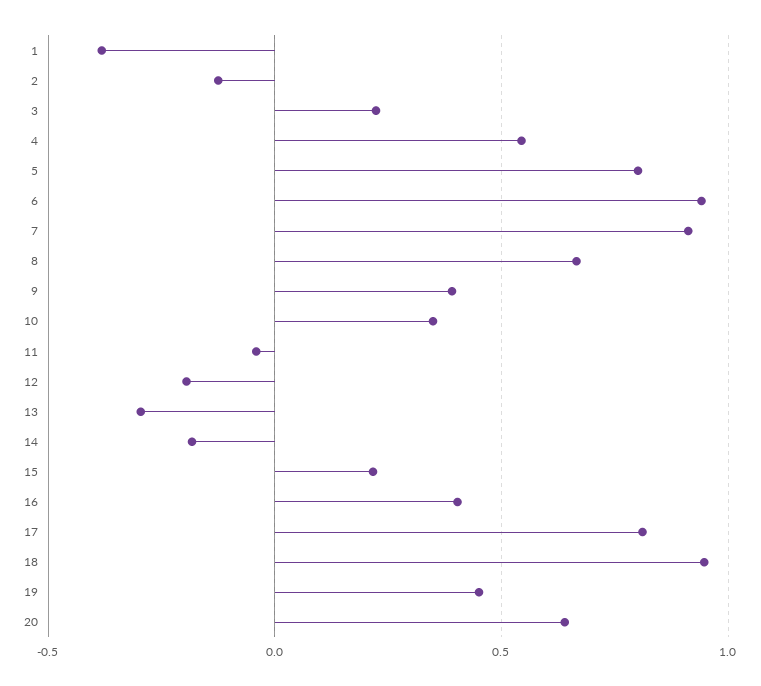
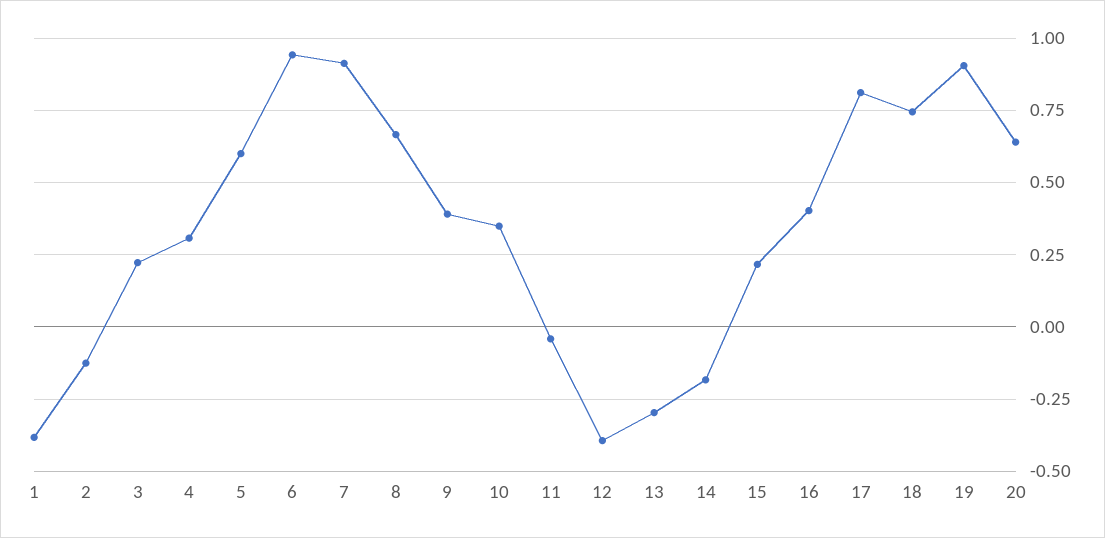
4: 0.55 -> 0.3
5: 0.8 -> 0.6
12: -0.2 -> -0.4
18: 0.95 -> 0.75
19: 0.45 -> 0.9

